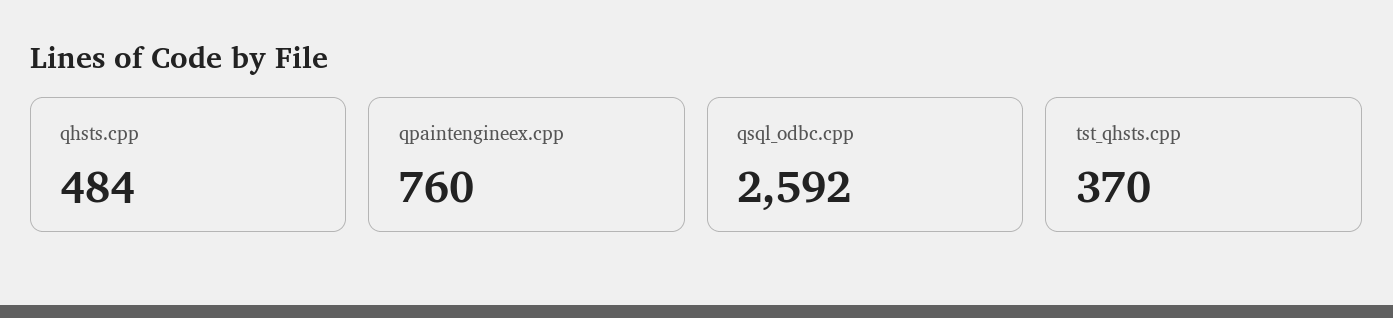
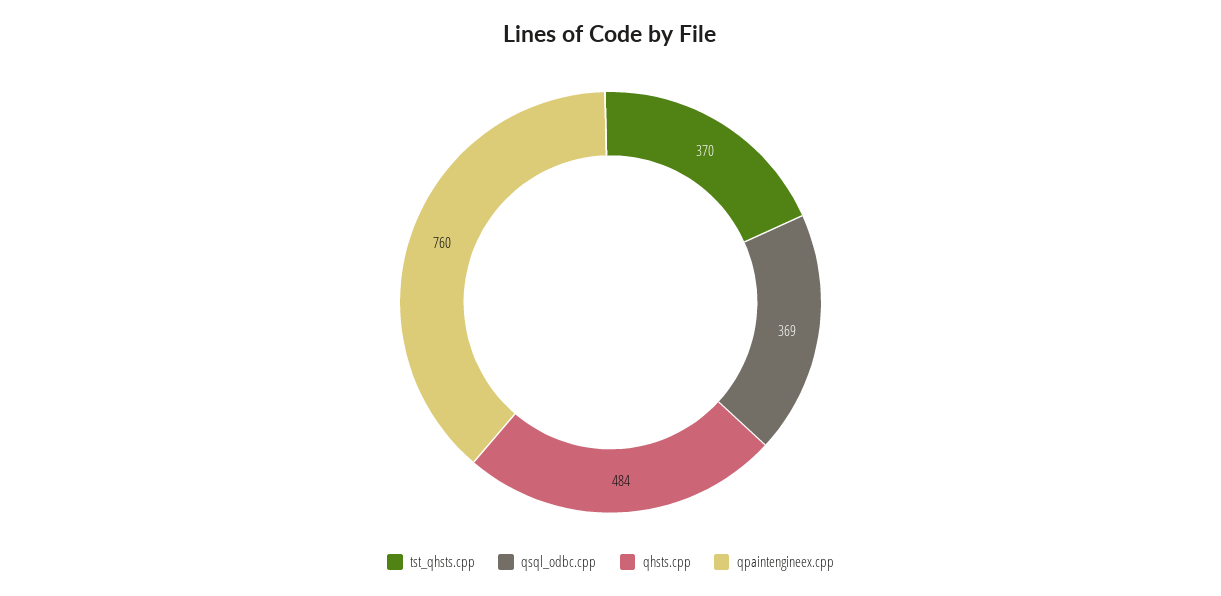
qsql_odbc.cpp: 2592 -> 369

